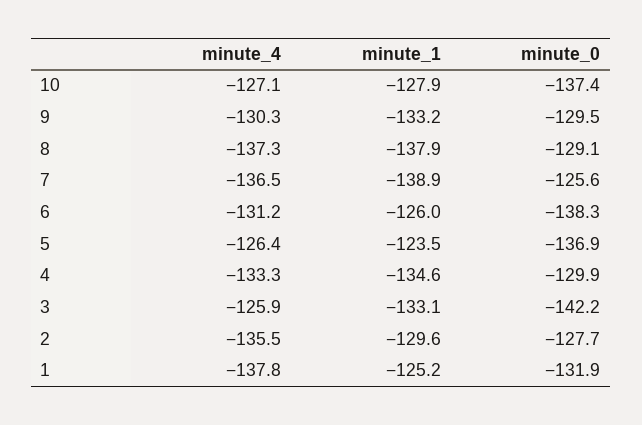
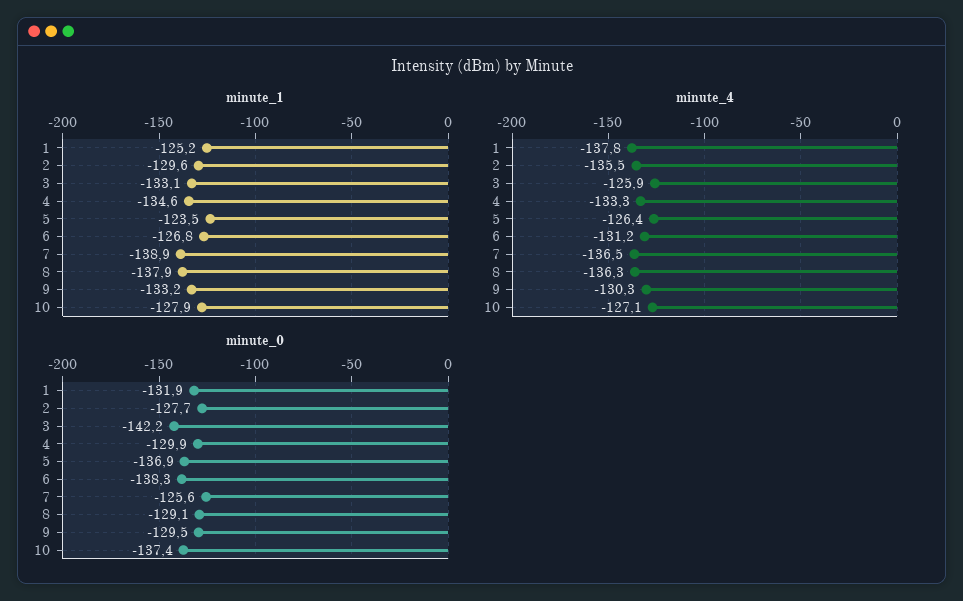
minute_4, 8: -137.3 -> -136.3
minute_1, 6: -126 -> -126.8

